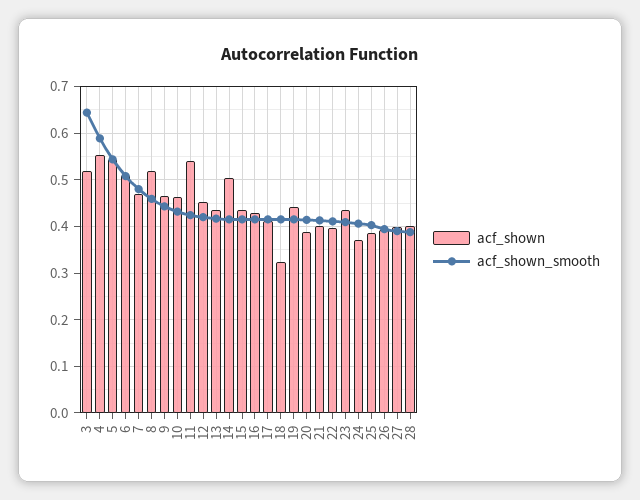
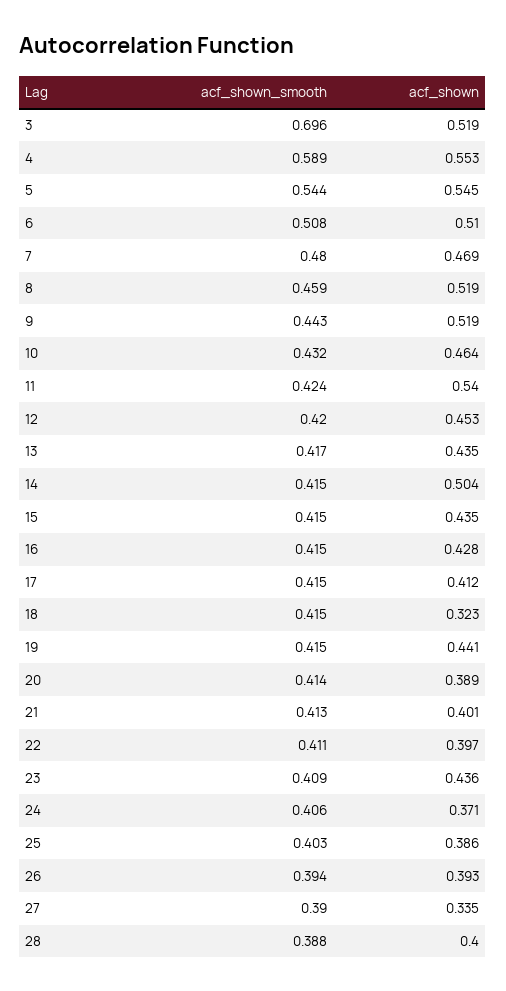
acf_shown_smooth, 3: 0.64 -> 0.696
acf_shown, 9: 0.46 -> 0.519
acf_shown, 27: 0.4 -> 0.335

